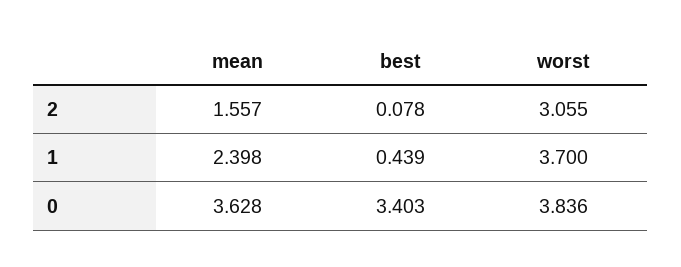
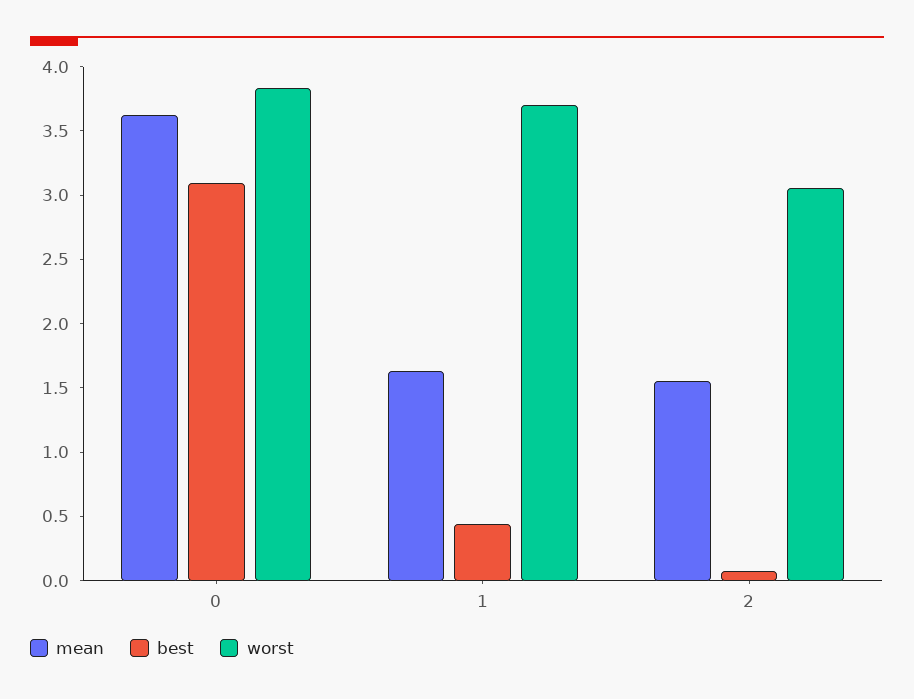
mean, 1: 2.398 -> 1.6
best, 0: 3.403 -> 3.1

